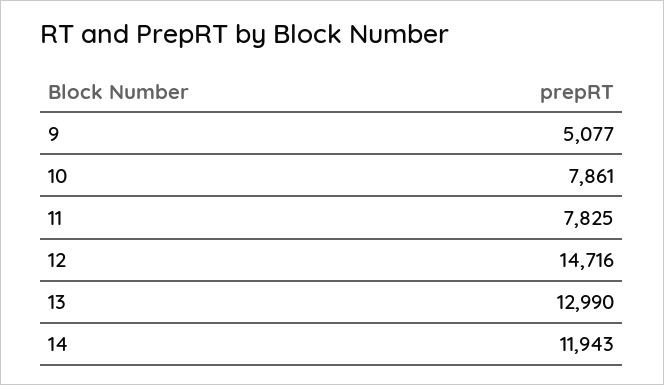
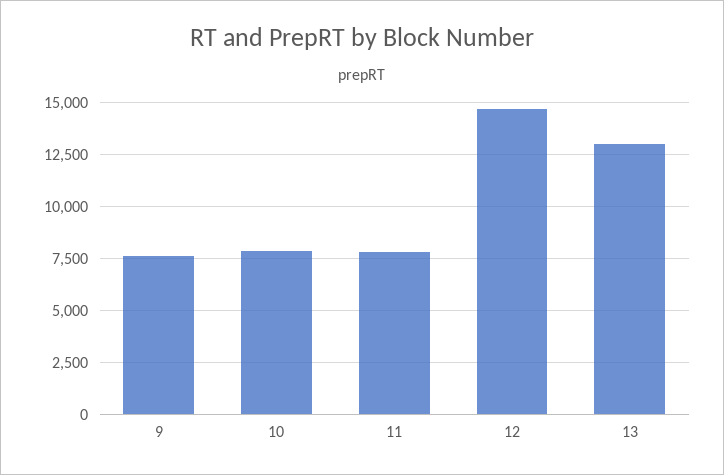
9: 5077 -> 7500
14: 11943 -> none

